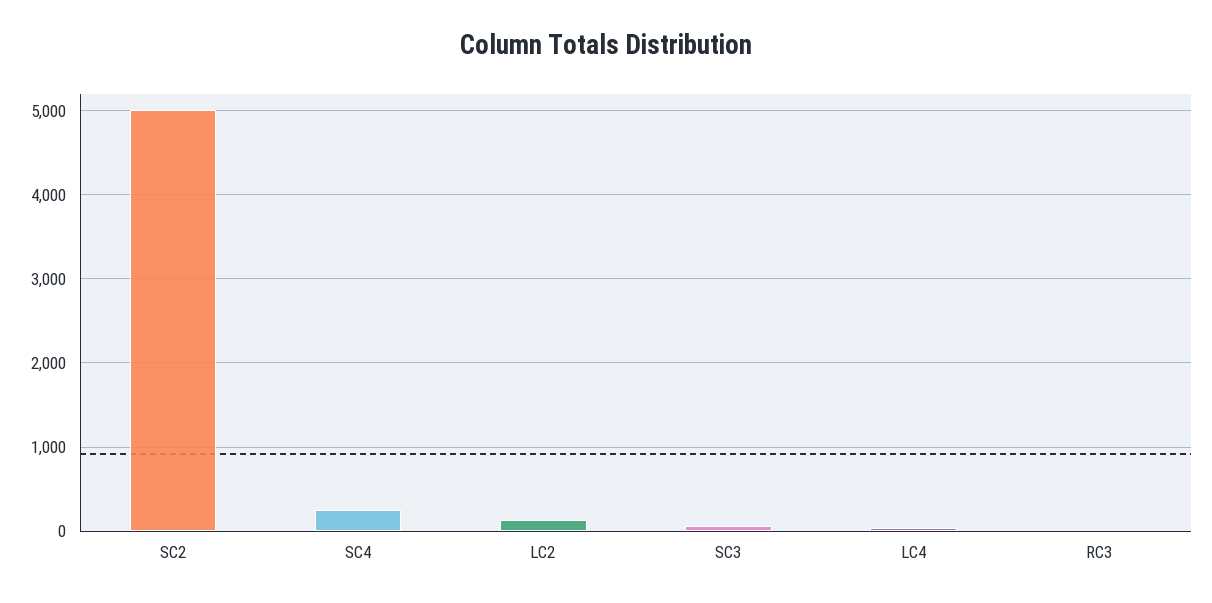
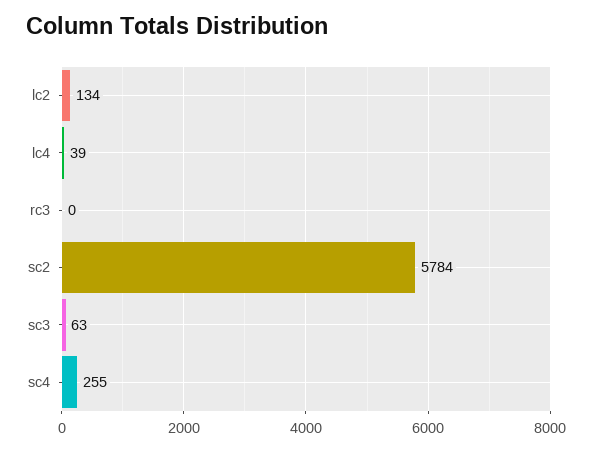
SC2: 5000 -> 5784

